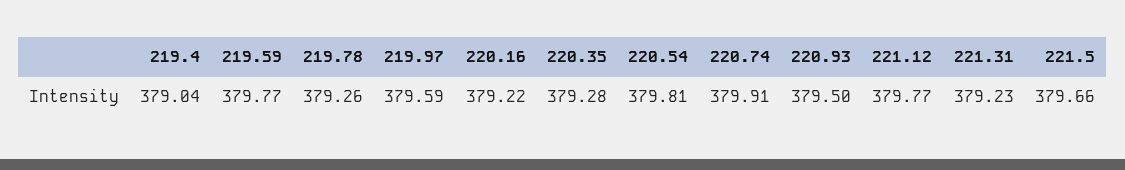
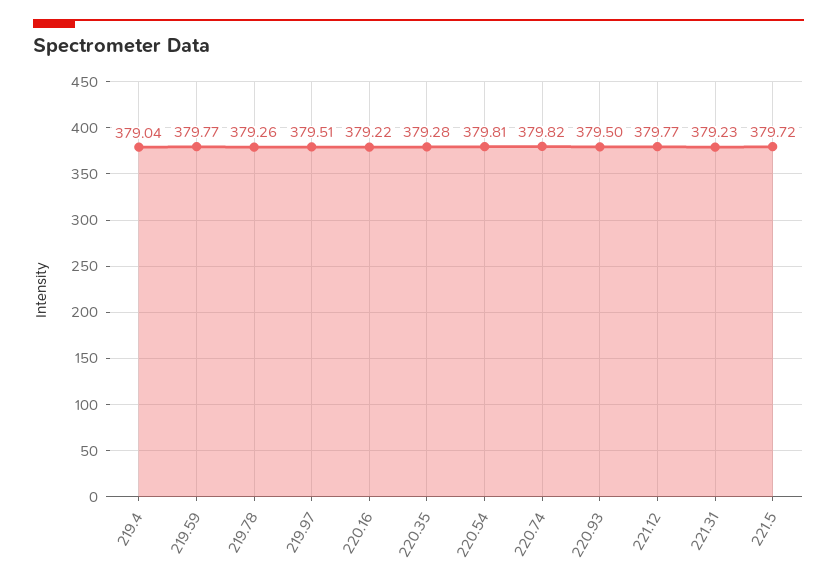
219.97: 379.59 -> 379.51
220.74: 379.91 -> 379.82
221.5: 379.66 -> 379.72

